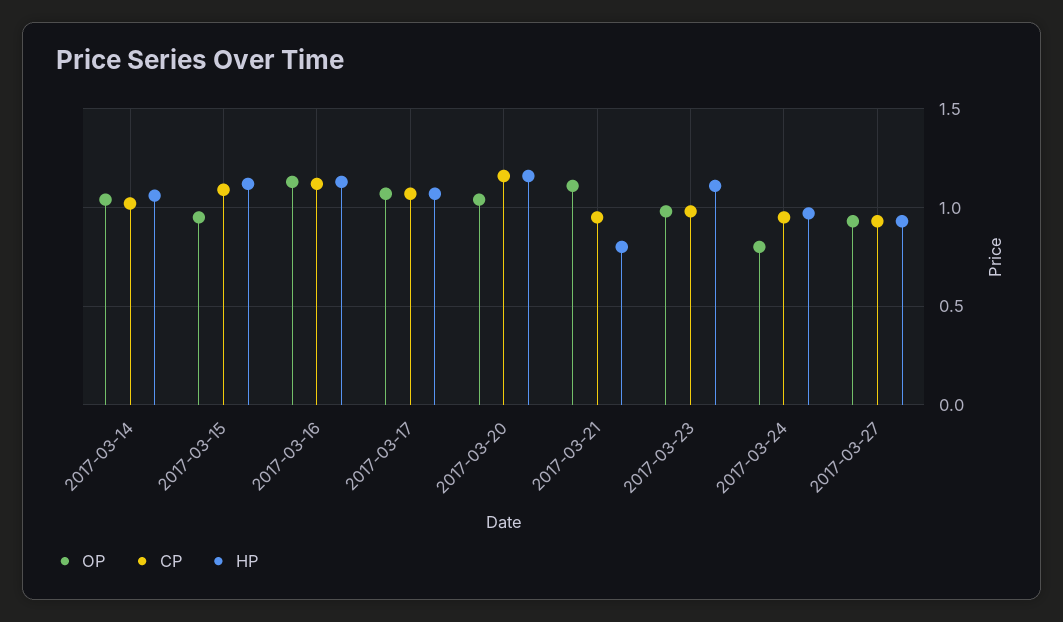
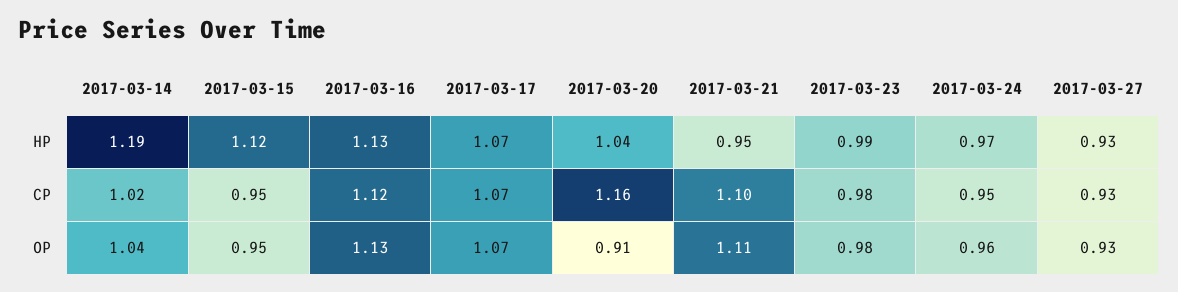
HP, 2017-03-14: 1.05 -> 1.19
CP, 2017-03-15: 1.1 -> 0.95
OP, 2017-03-20: 1.05 -> 0.91
HP, 2017-03-20: 1.15 -> 1.04
CP, 2017-03-21: 0.95 -> 1.1
HP, 2017-03-21: 0.8 -> 0.95
HP, 2017-03-23: 1.1 -> 0.99
OP, 2017-03-24: 0.8 -> 0.96

